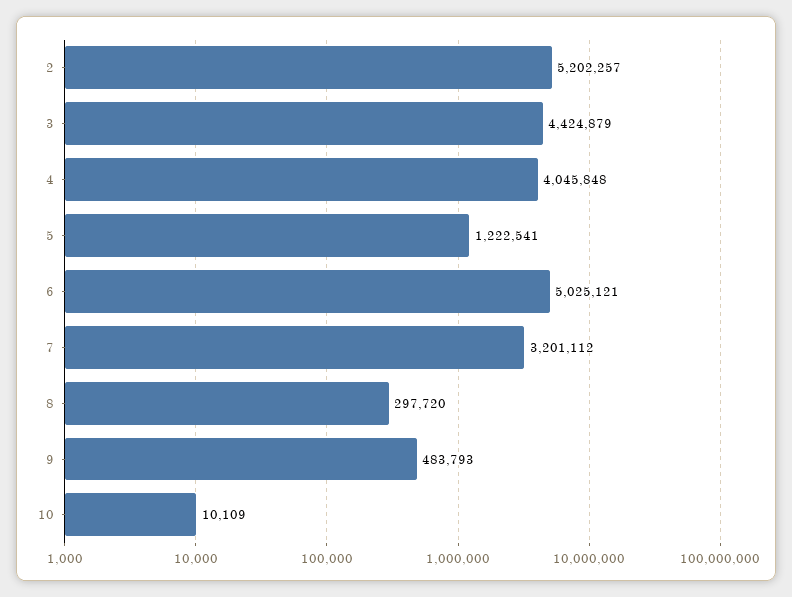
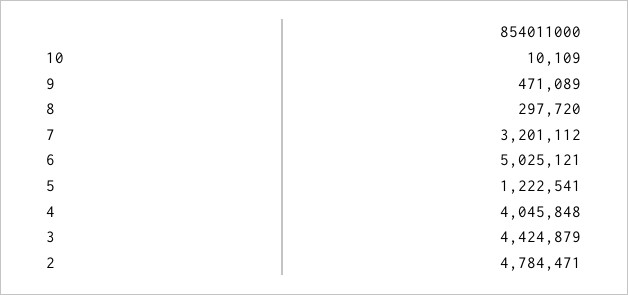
2: 5202257 -> 4784471
9: 483793 -> 471089

